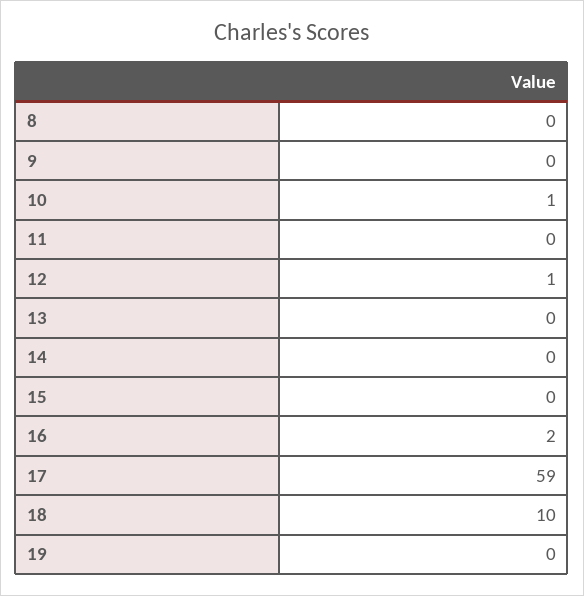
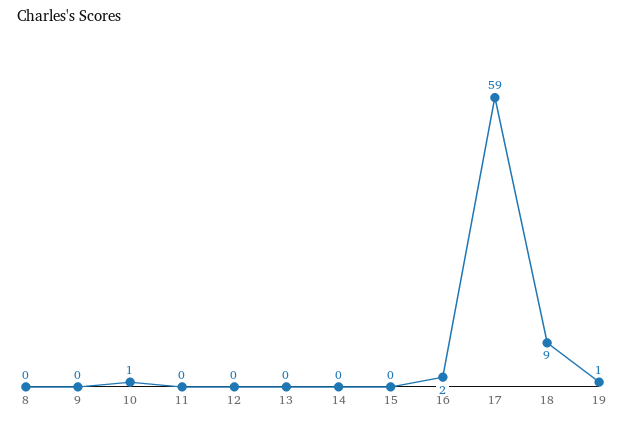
12: 1 -> 0
18: 10 -> 9
19: 0 -> 1

